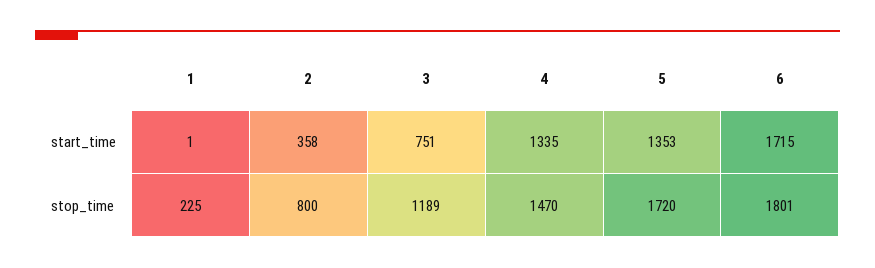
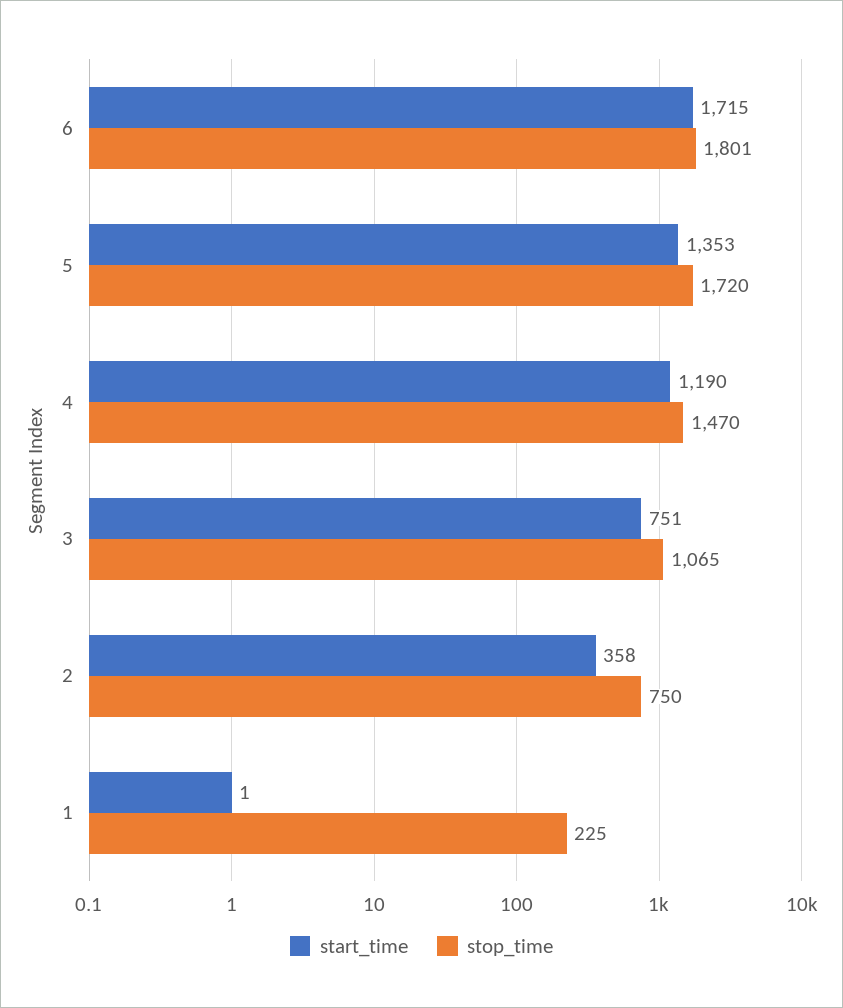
start_time, 4: 1335 -> 1190
stop_time, 2: 800 -> 750
stop_time, 3: 1189 -> 1065

